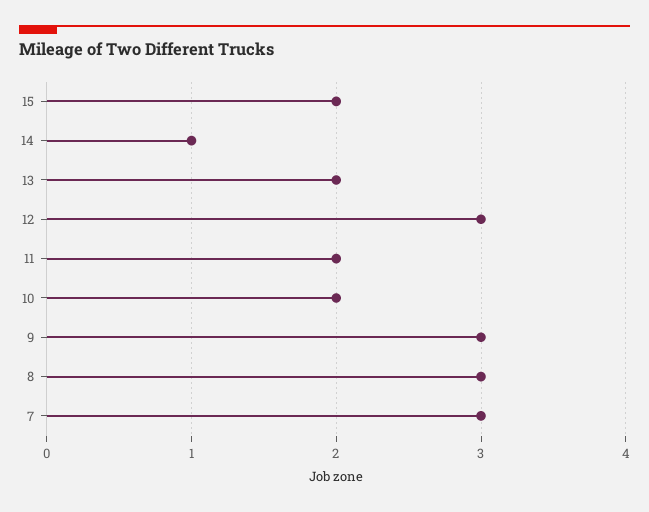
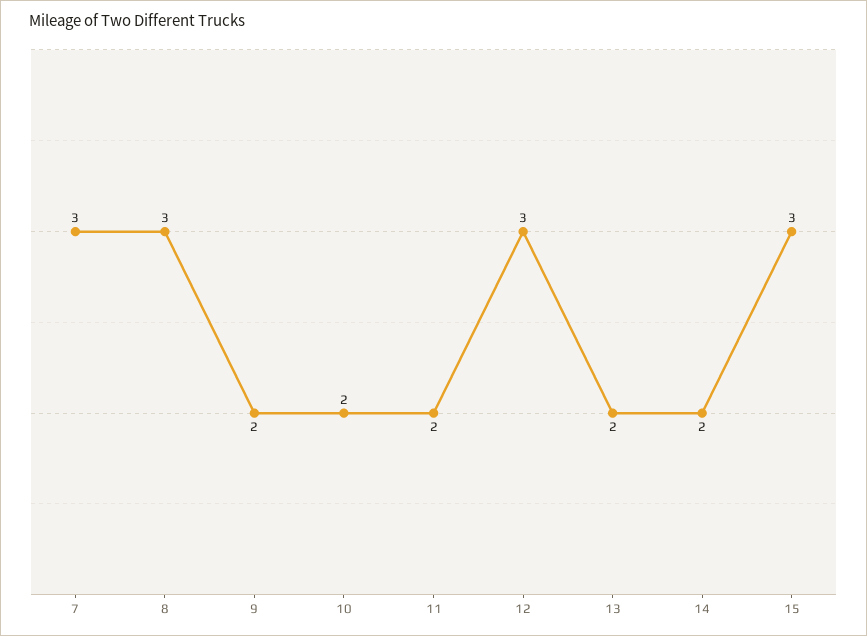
15: 2 -> 3
14: 1 -> 2
9: 3 -> 2

